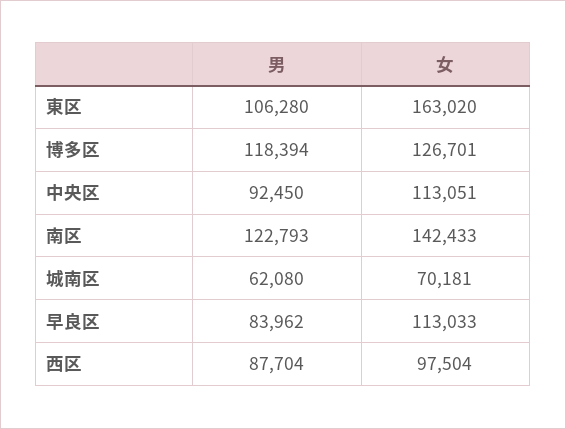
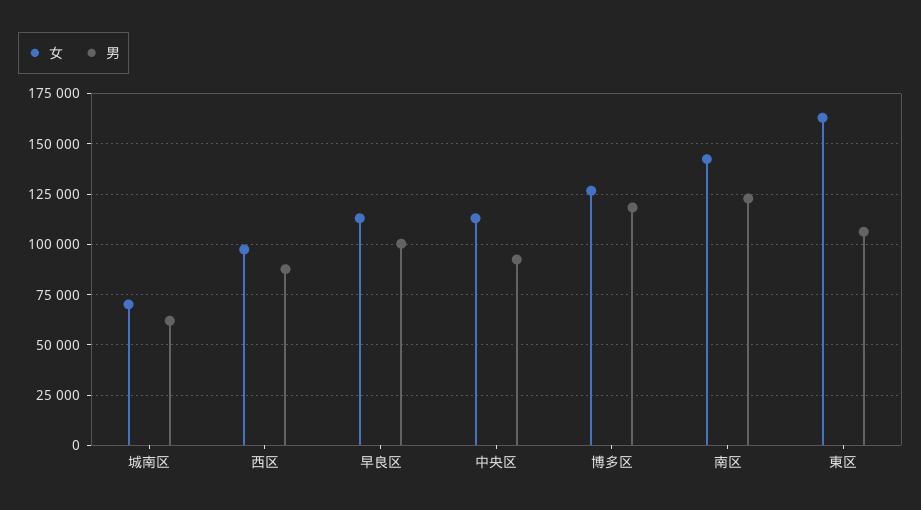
男, 早良区: 83962 -> 100000

